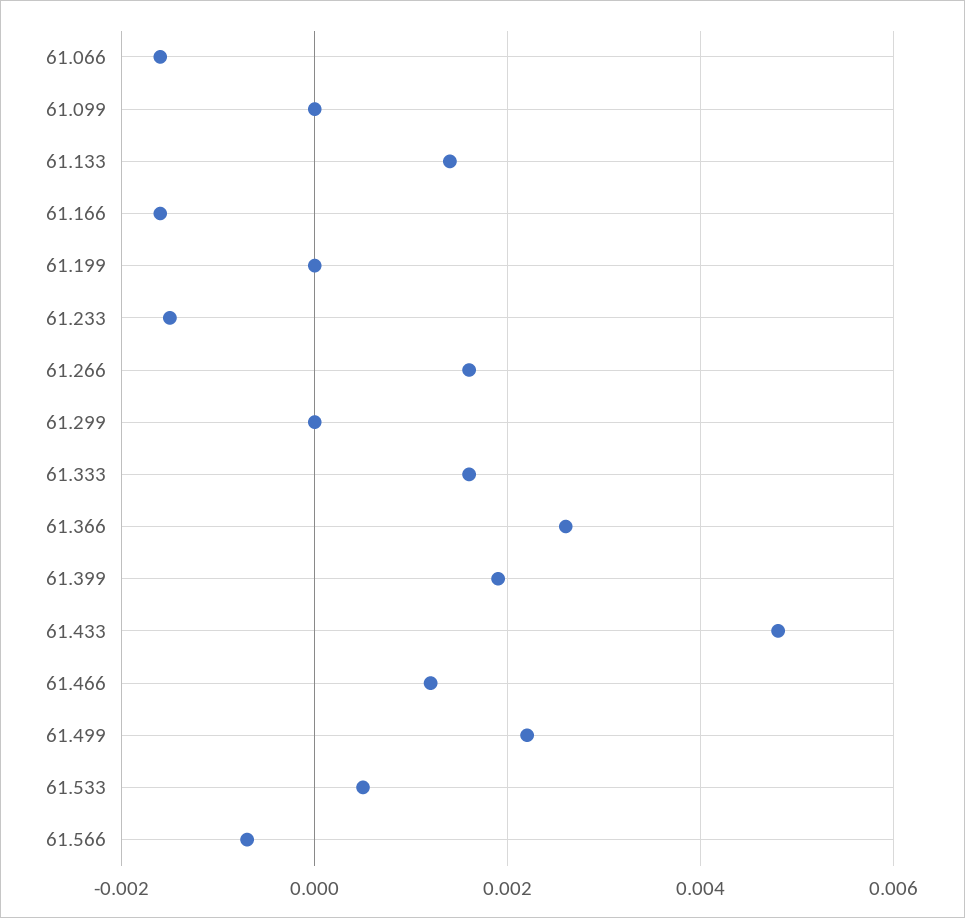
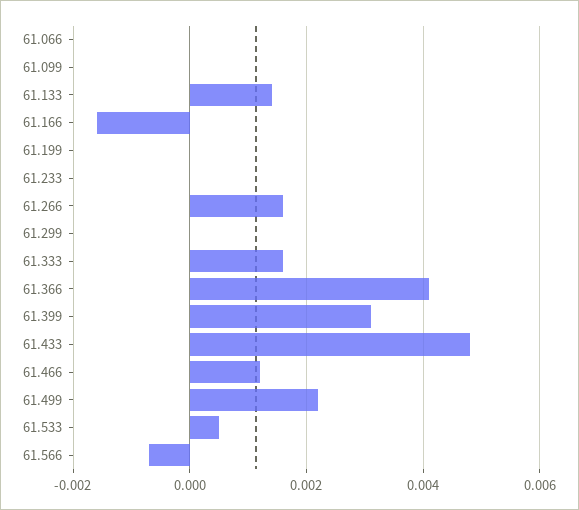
61.066: -0.0015 -> 0
61.233: -0.0015 -> 0
61.366: 0.0025 -> 0.004
61.399: 0.002 -> 0.003

